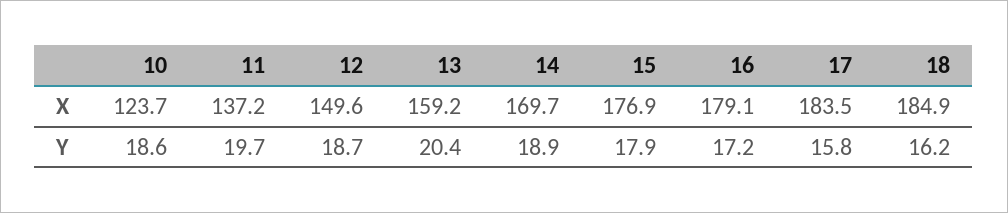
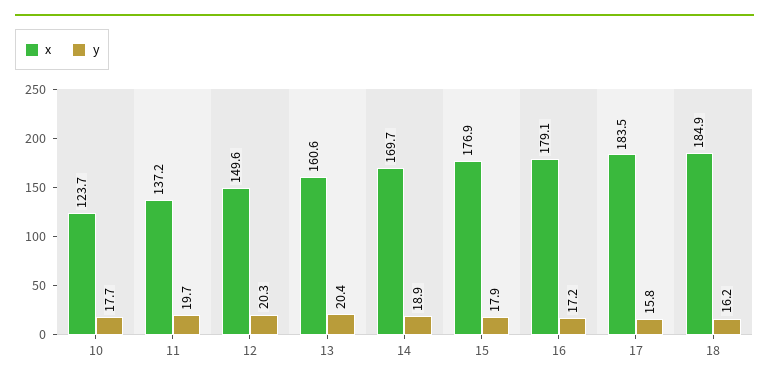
X, 13: 159.2 -> 160.6
Y, 10: 18.6 -> 17.7
Y, 12: 18.7 -> 20.3

